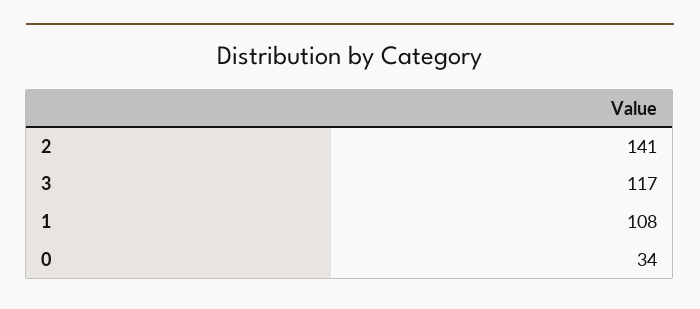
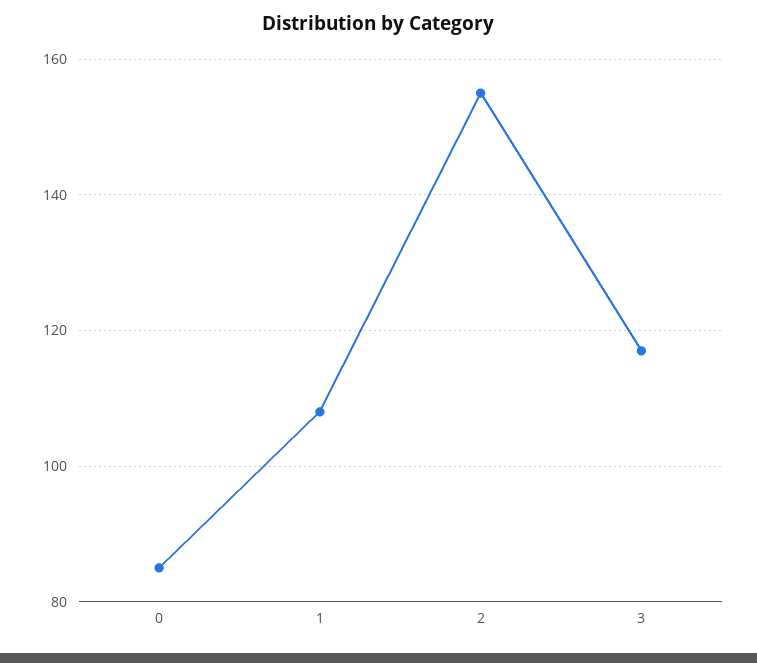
2: 141 -> 155
0: 34 -> 85

